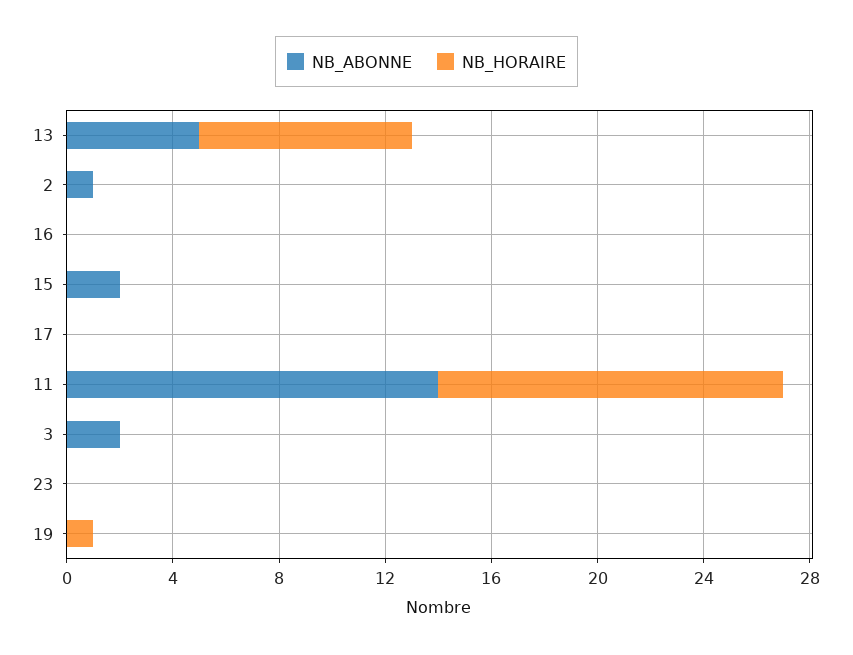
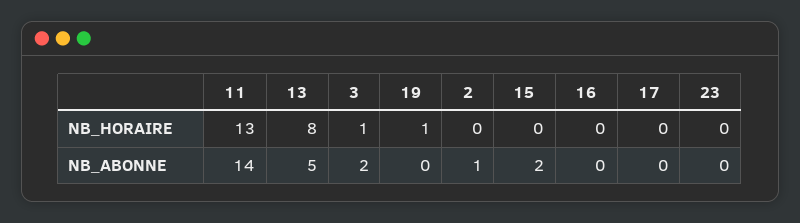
NB_HORAIRE, 3: 0 -> 1

